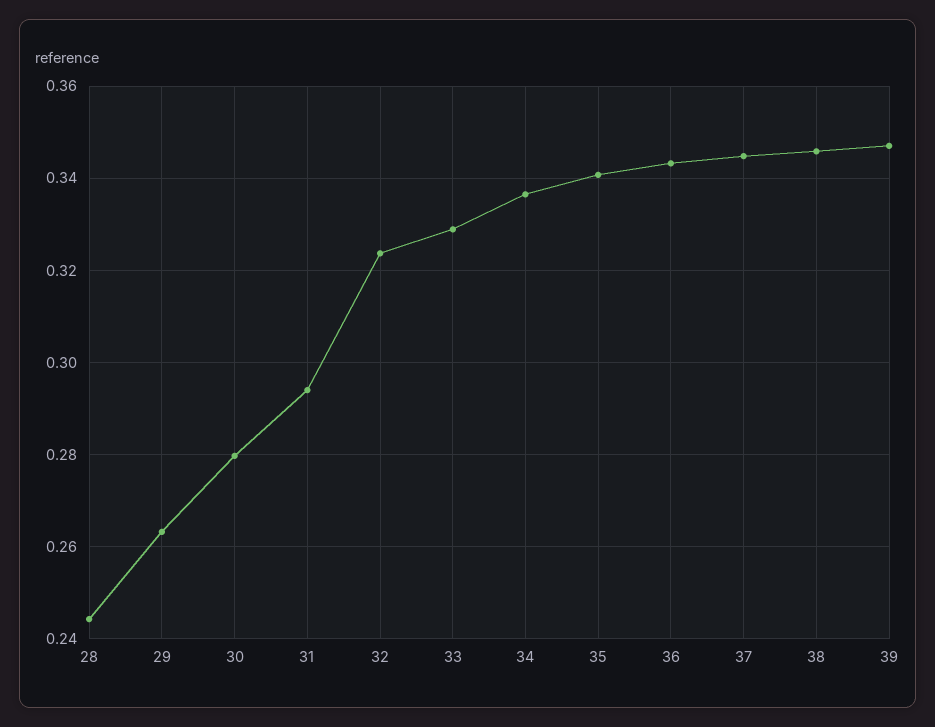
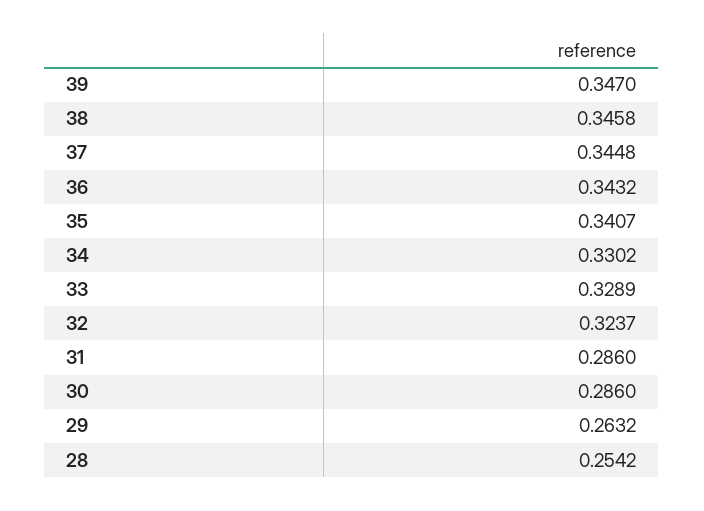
28: 0.244 -> 0.2542
30: 0.28 -> 0.286
31: 0.294 -> 0.286
34: 0.336 -> 0.3302

